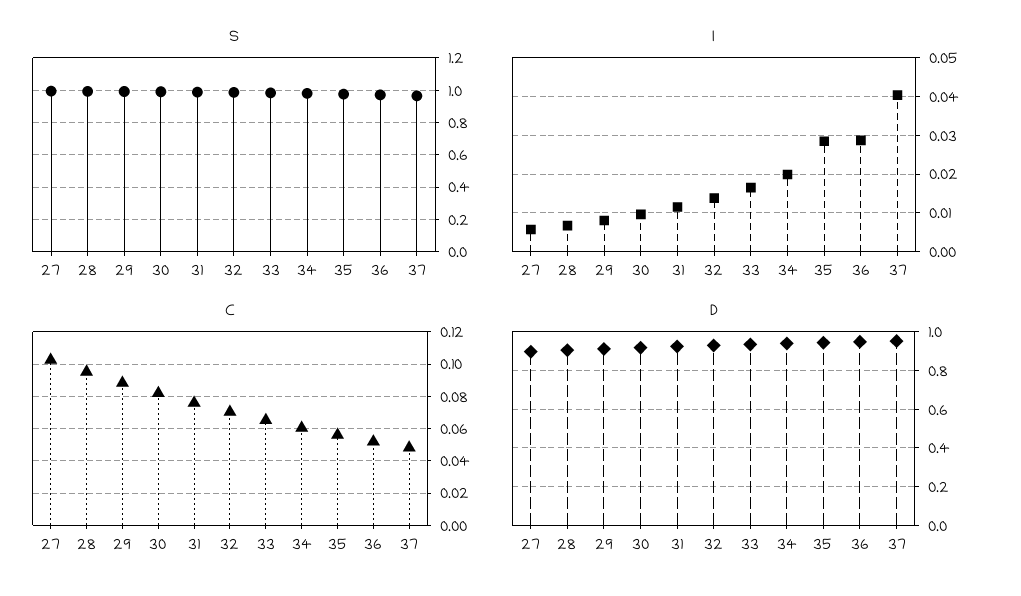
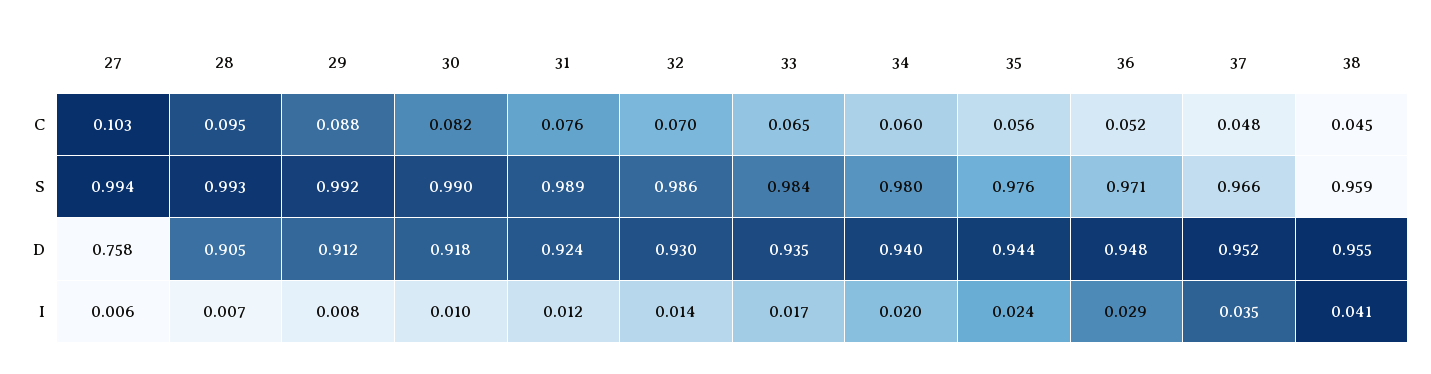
I, 35: 0.028 -> 0.024
I, 37: 0.04 -> 0.035
D, 27: 0.9 -> 0.758
C, 38: none -> 0.045
S, 38: none -> 0.959
D, 38: none -> 0.955
I, 38: none -> 0.041

